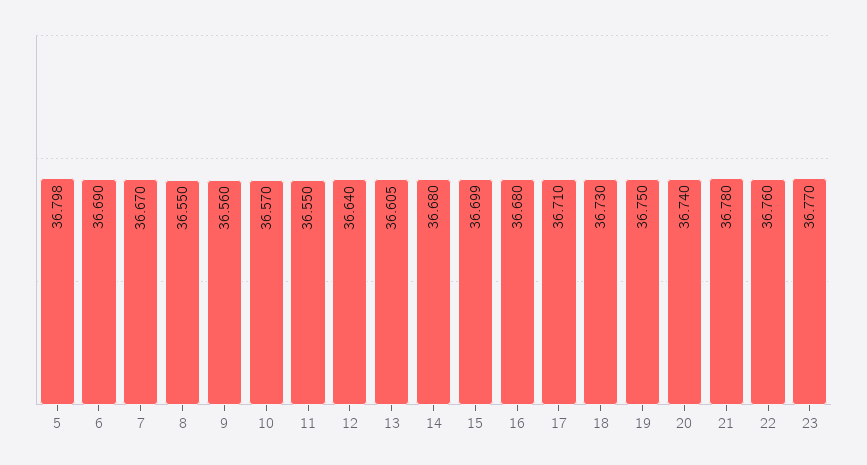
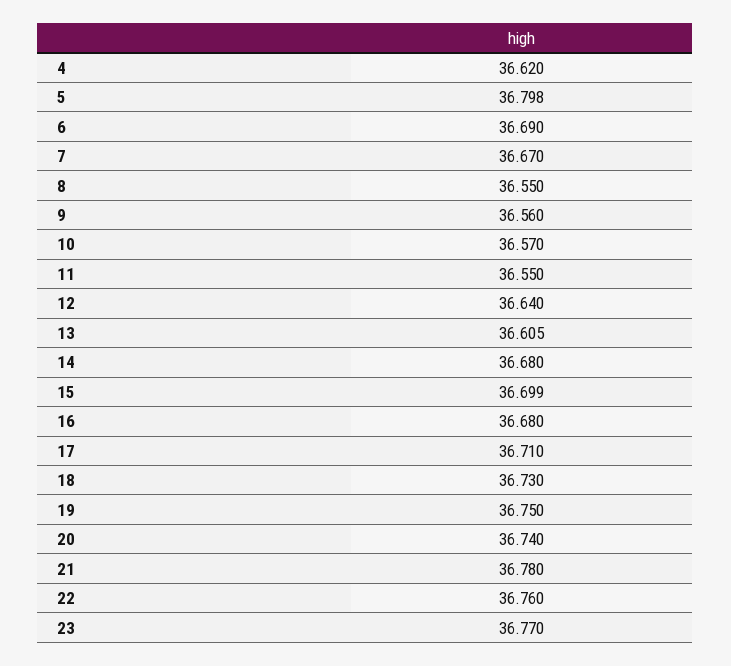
4: none -> 36.62

